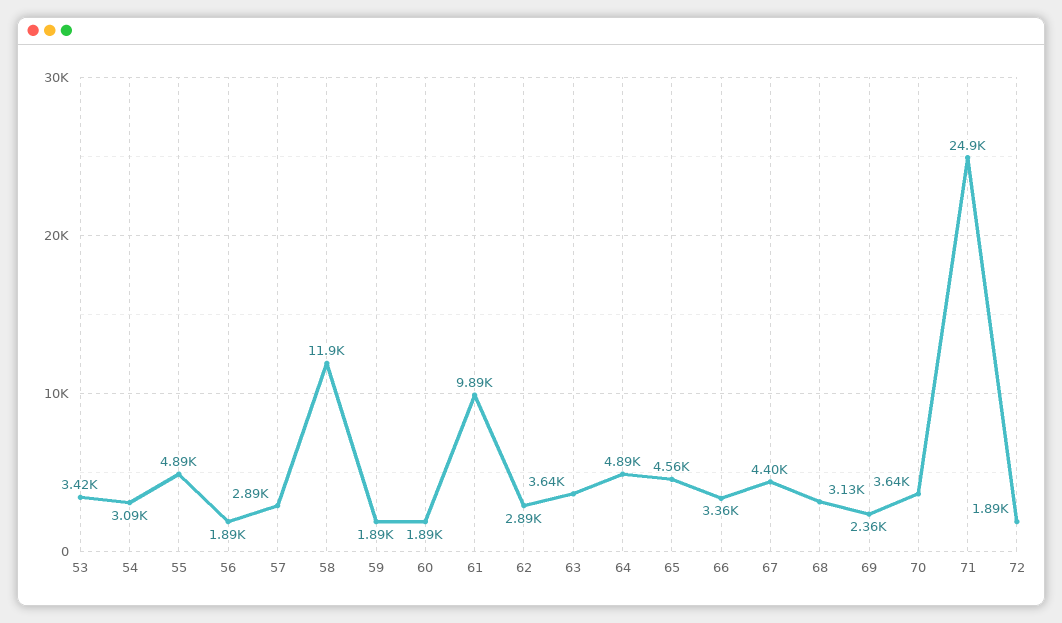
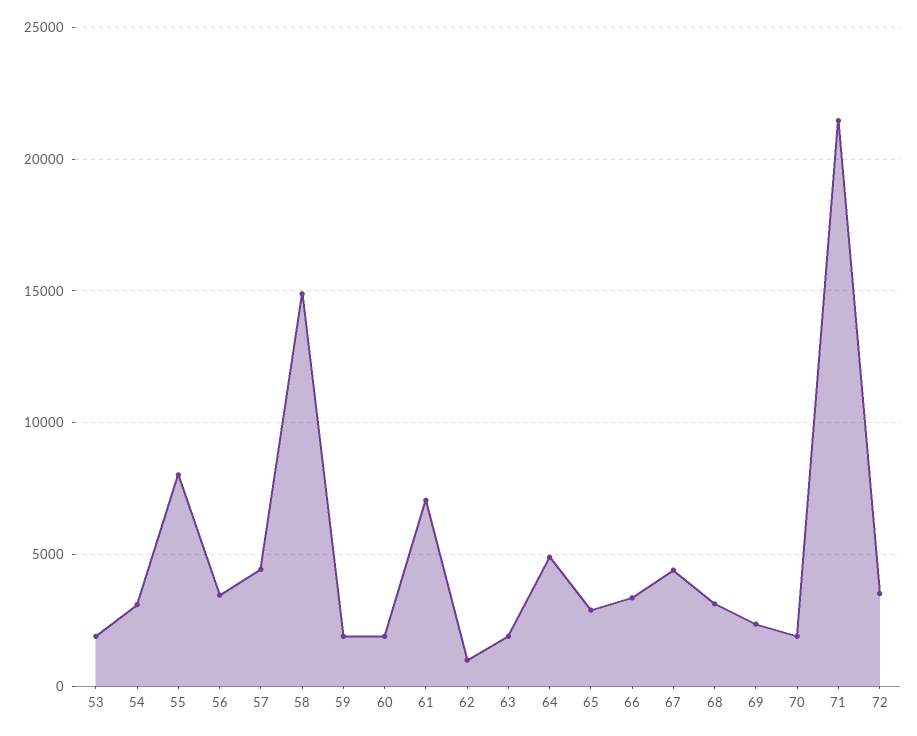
53: 3420 -> 2000
55: 4890 -> 8000
56: 1890 -> 3500
57: 2890 -> 4500
58: 11900 -> 15000
61: 9890 -> 7000
62: 2890 -> 1000
63: 3640 -> 2000
65: 4560 -> 3000
70: 3640 -> 2000
71: 24900 -> 21500
72: 1890 -> 3500

